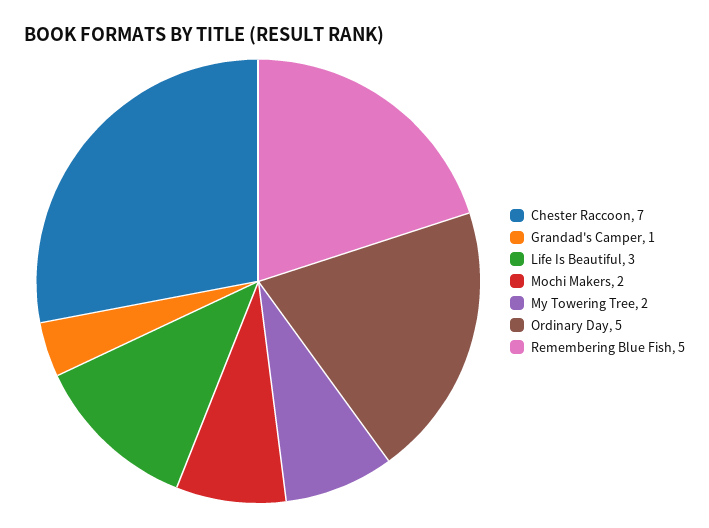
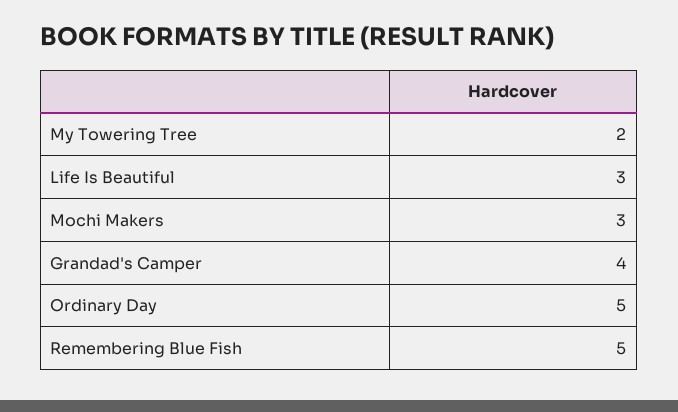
Chester Raccoon: 7 -> none
Grandad's Camper: 1 -> 4
Mochi Makers: 2 -> 3

